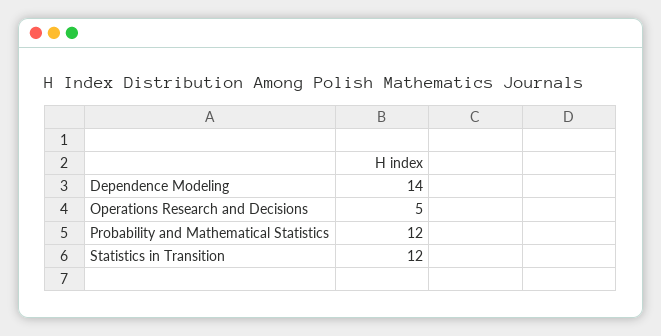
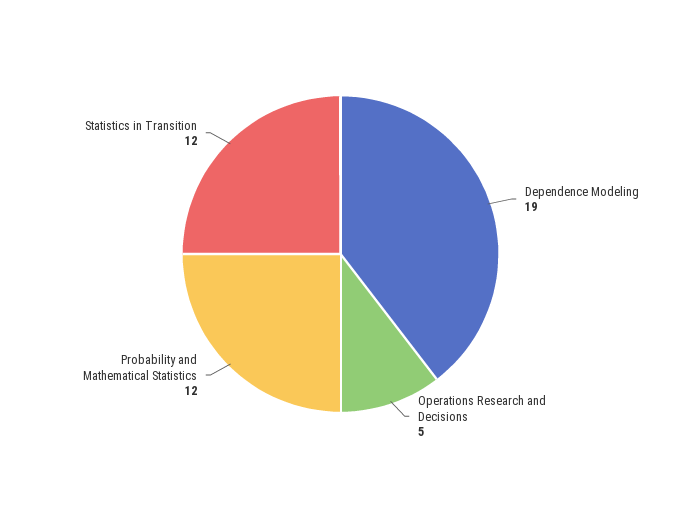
Dependence Modeling: 14 -> 19

